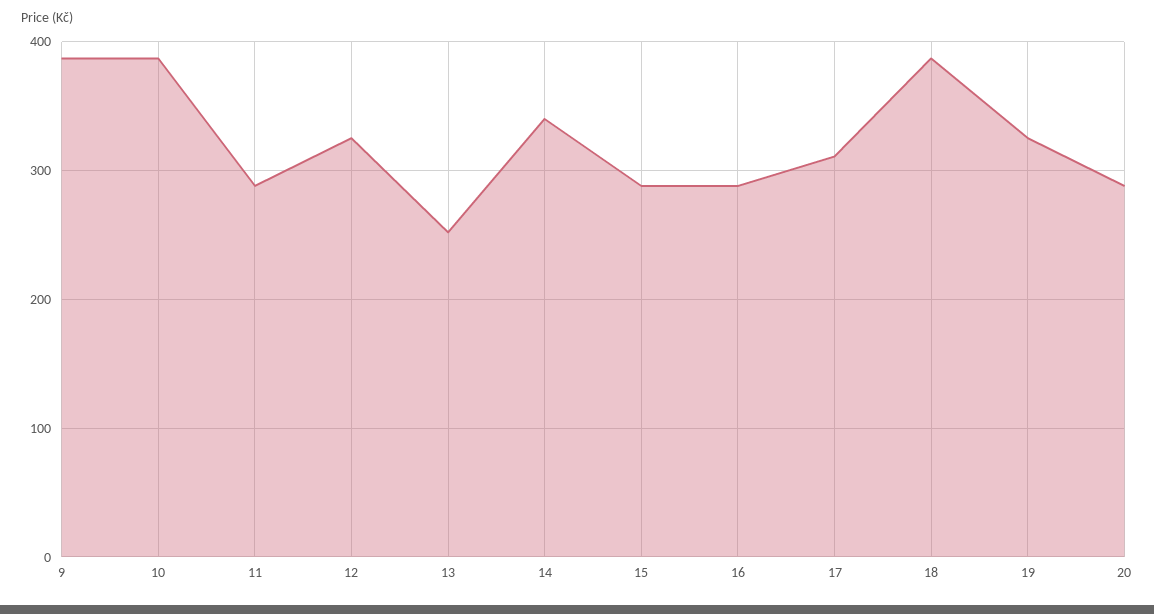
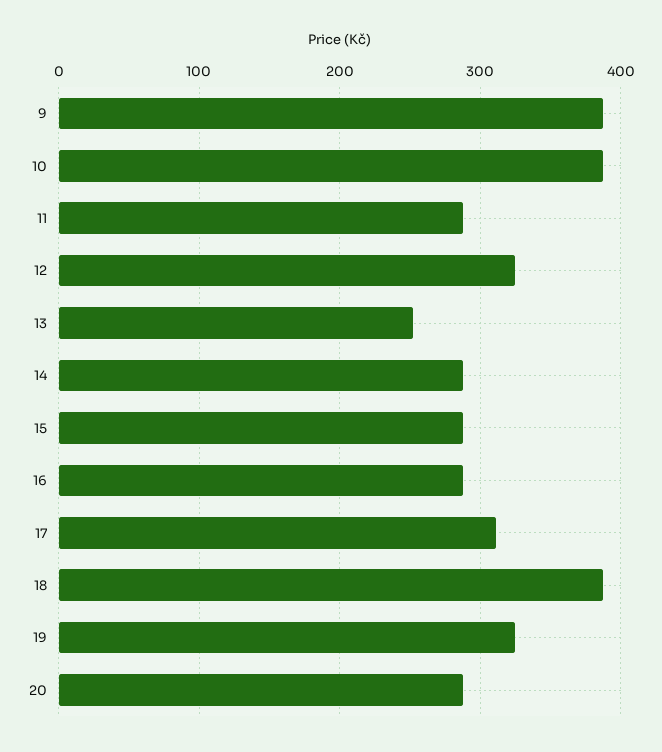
14: 340 -> 290

